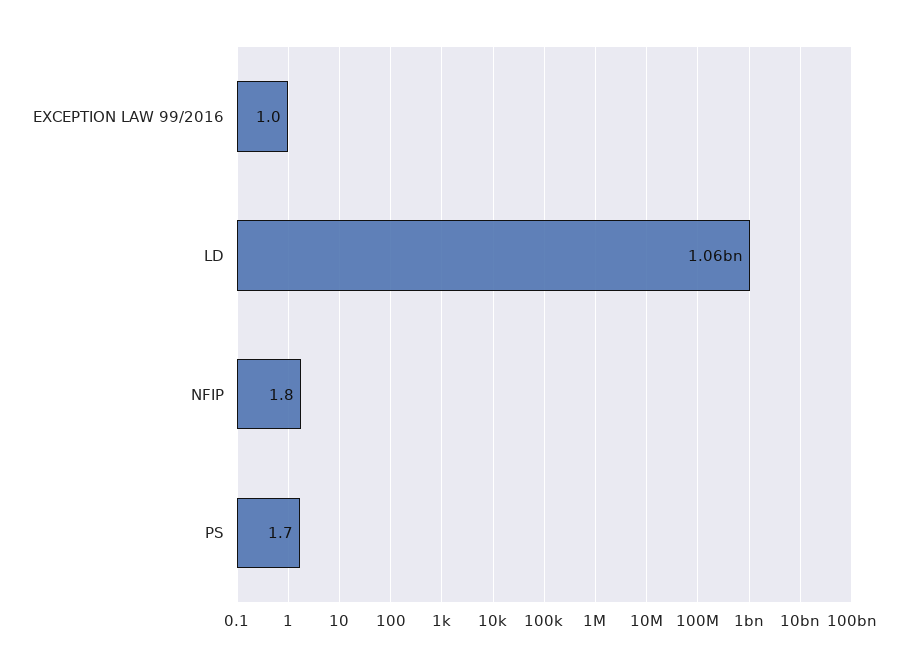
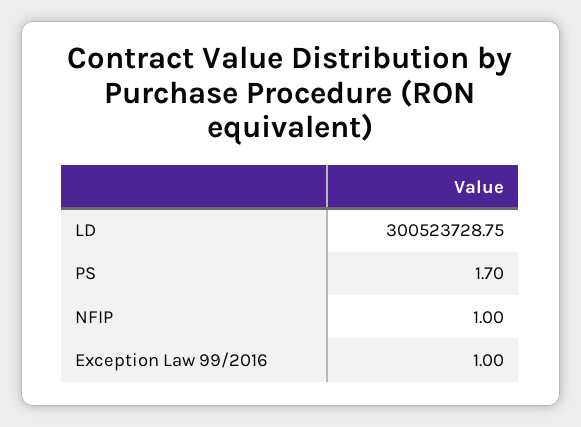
LD: 1060000000 -> 300523728.75
NFIP: 1.8 -> 1

